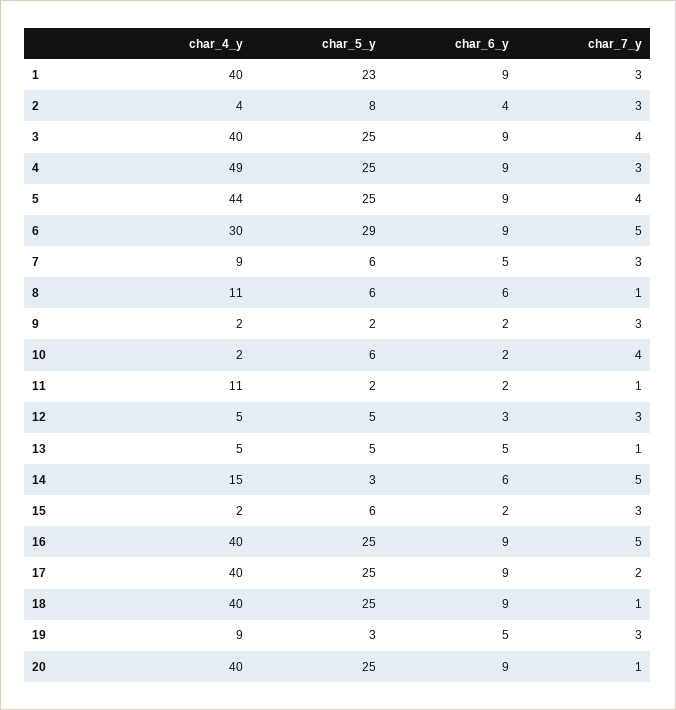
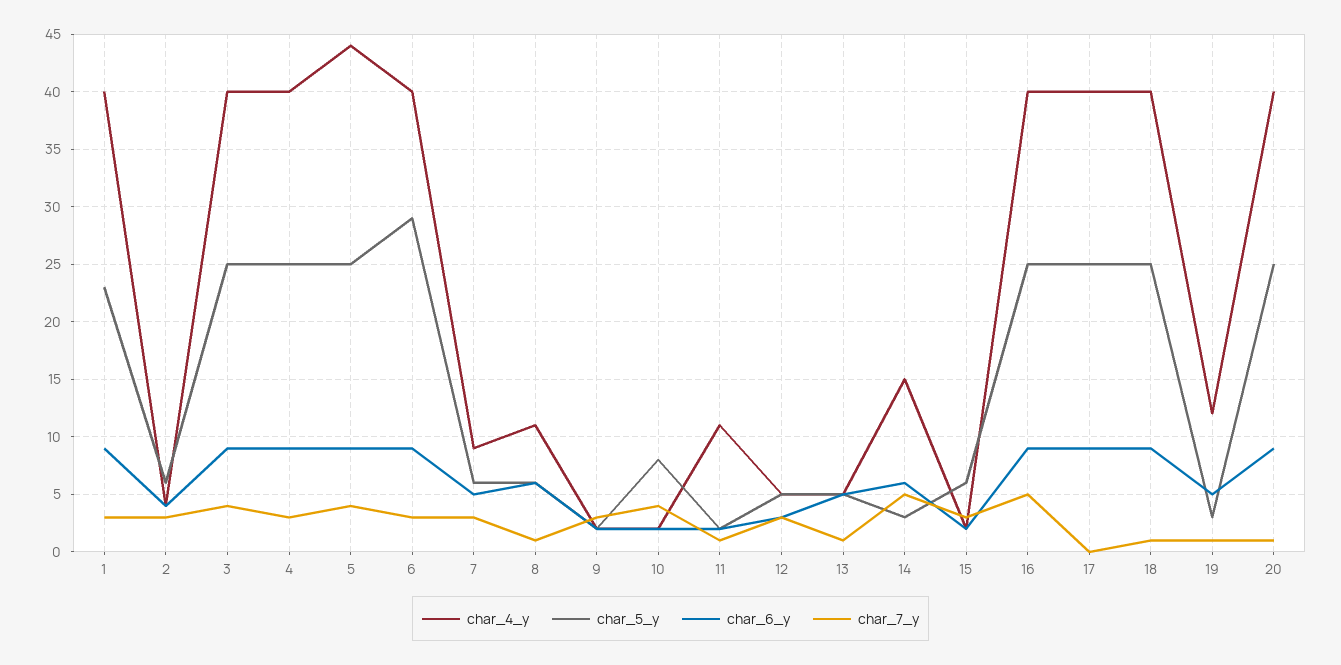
char_5_y, 2: 8 -> 6
char_4_y, 4: 49 -> 40
char_4_y, 6: 30 -> 40
char_7_y, 6: 5 -> 3
char_5_y, 10: 6 -> 8
char_7_y, 17: 2 -> 0
char_4_y, 19: 9 -> 12
char_7_y, 19: 3 -> 1

